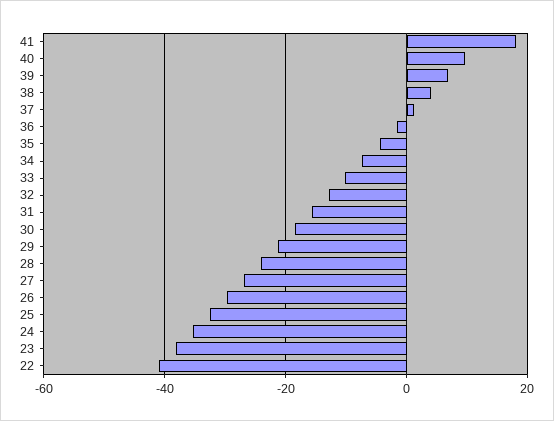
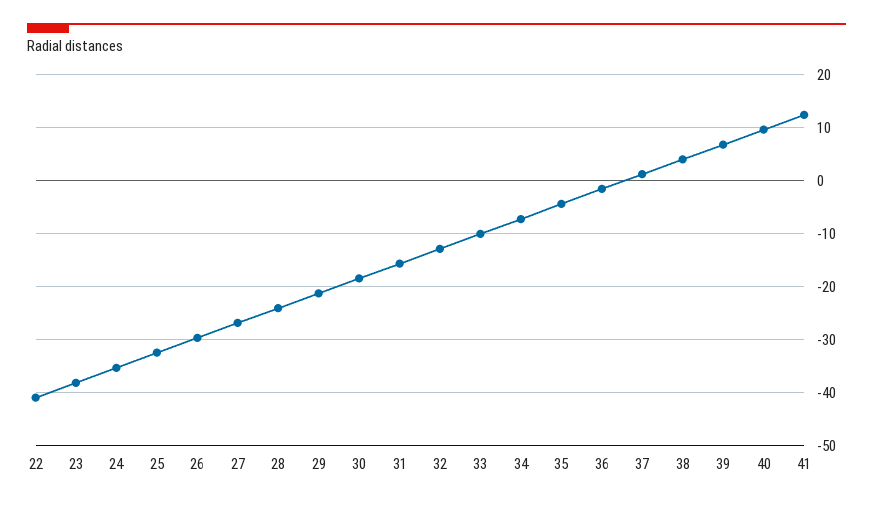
41: 18 -> 12

